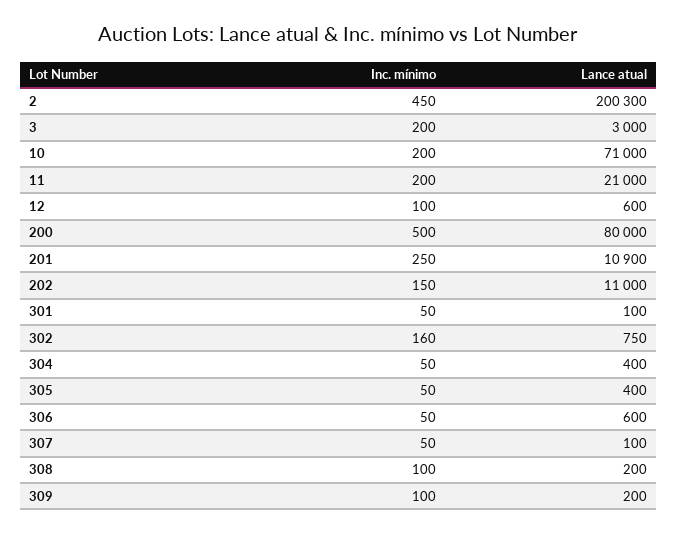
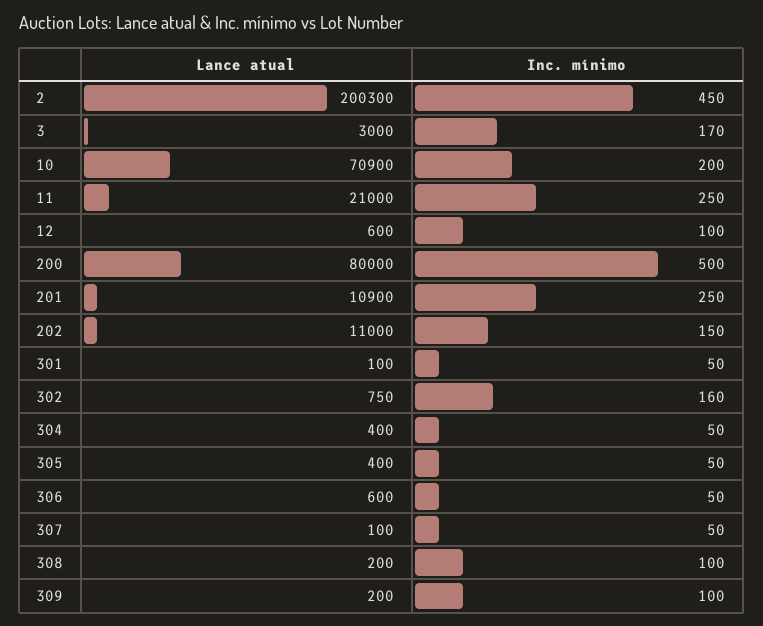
Inc. mínimo, 3: 200 -> 170
Lance atual, 10: 71000 -> 70900
Inc. mínimo, 11: 200 -> 250

